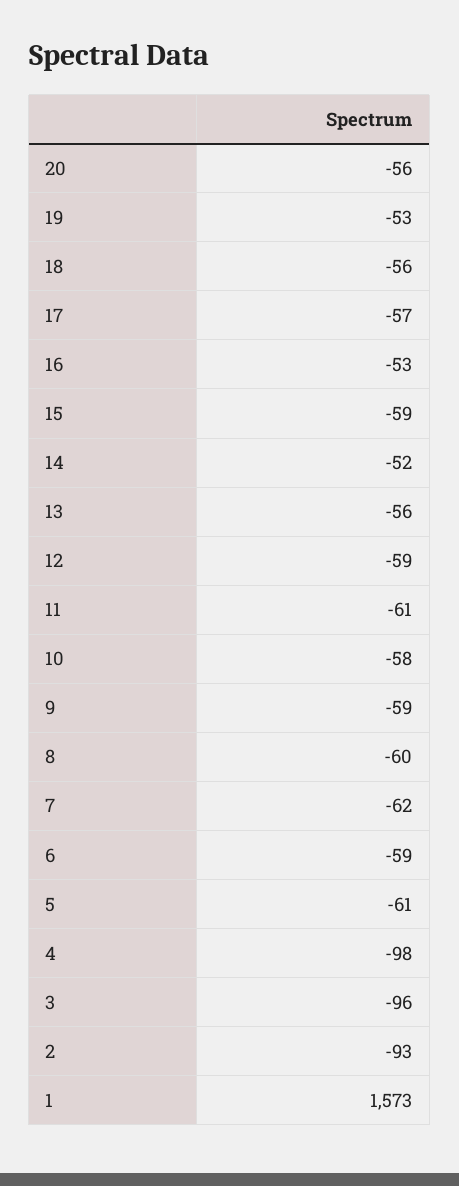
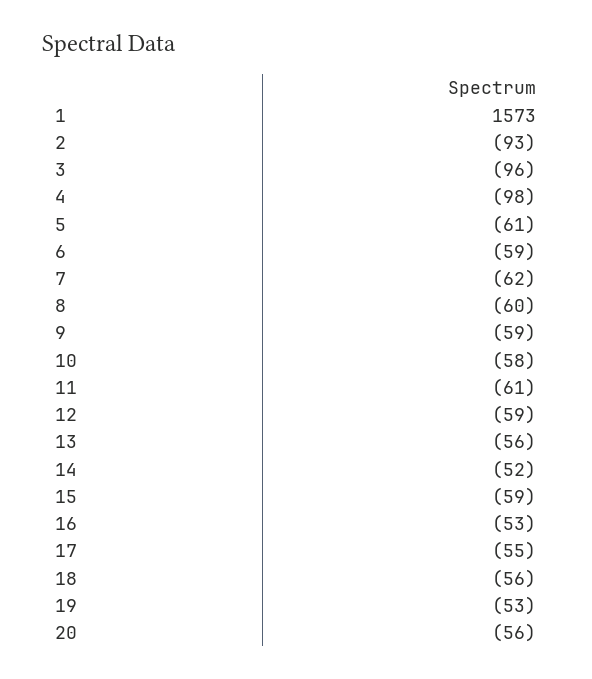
17: -57 -> -55

